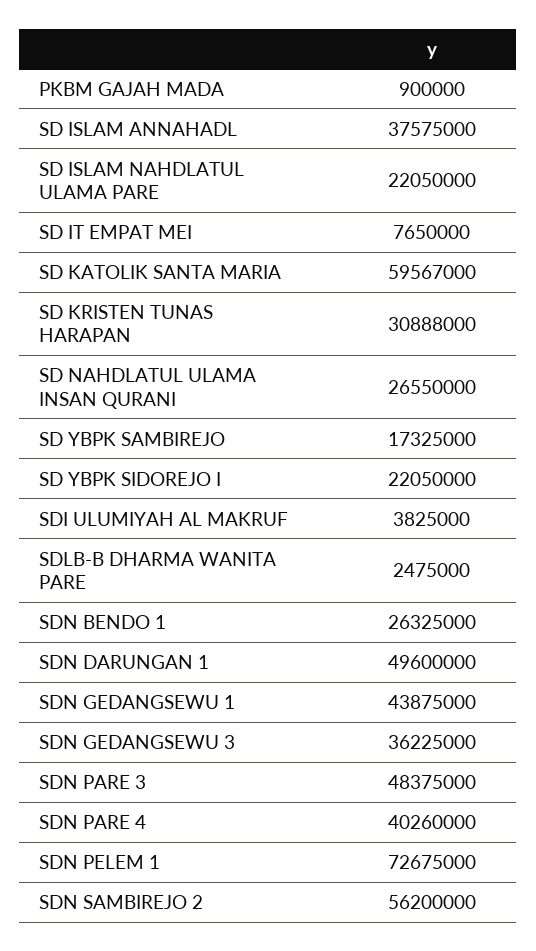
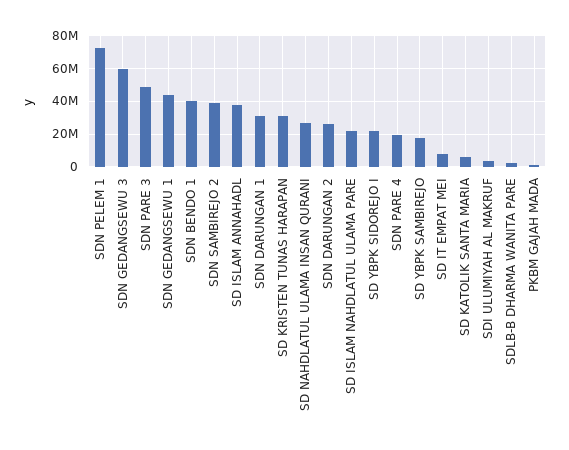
SD KATOLIK SANTA MARIA: 59567000 -> 5000000
SDN BENDO 1: 26325000 -> 40000000
SDN DARUNGAN 1: 49600000 -> 30000000
SDN GEDANGSEWU 3: 36225000 -> 60000000
SDN PARE 4: 40260000 -> 20000000
SDN SAMBIREJO 2: 56200000 -> 40000000
SDN DARUNGAN 2: none -> 25000000

